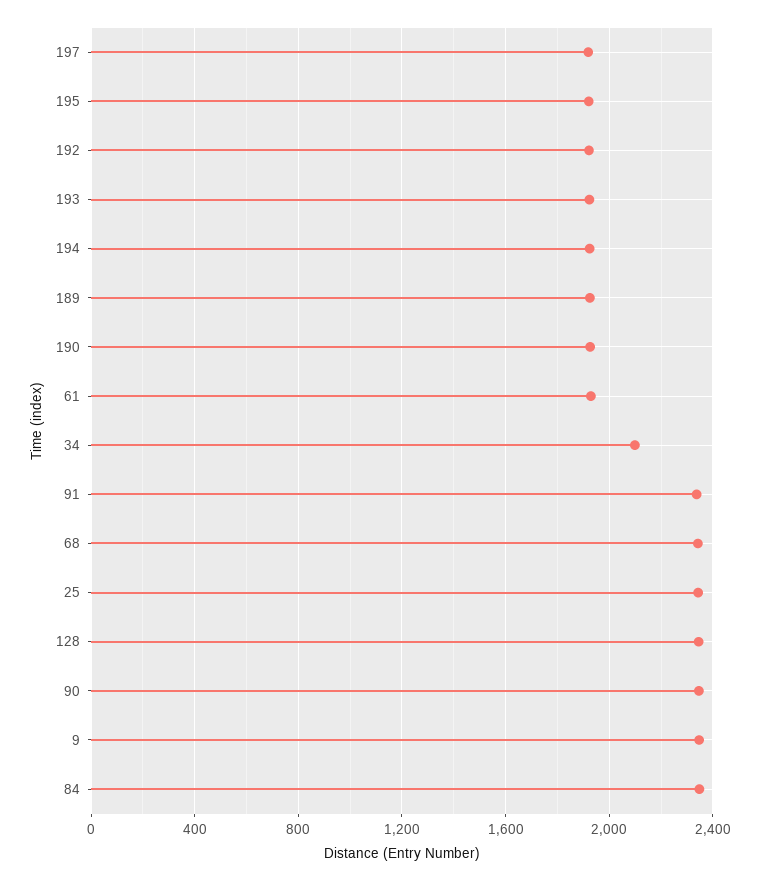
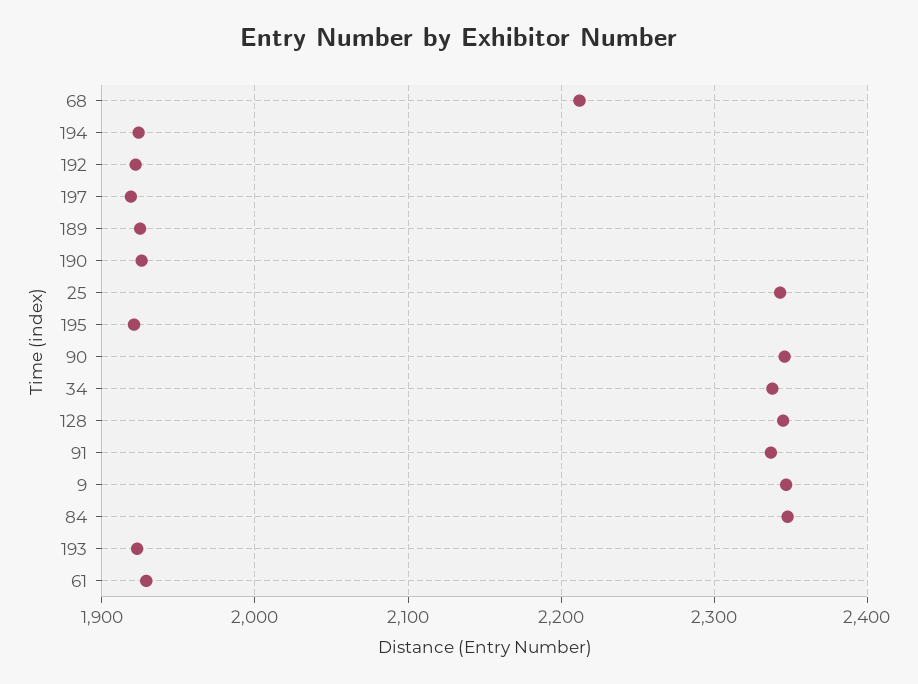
34: 2100 -> 2340
68: 2350 -> 2210

